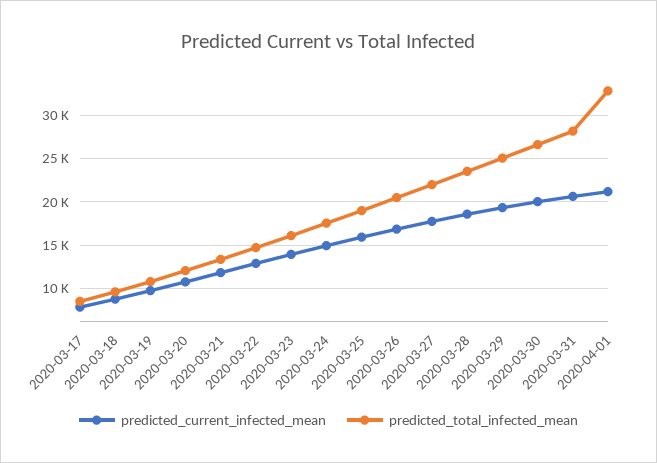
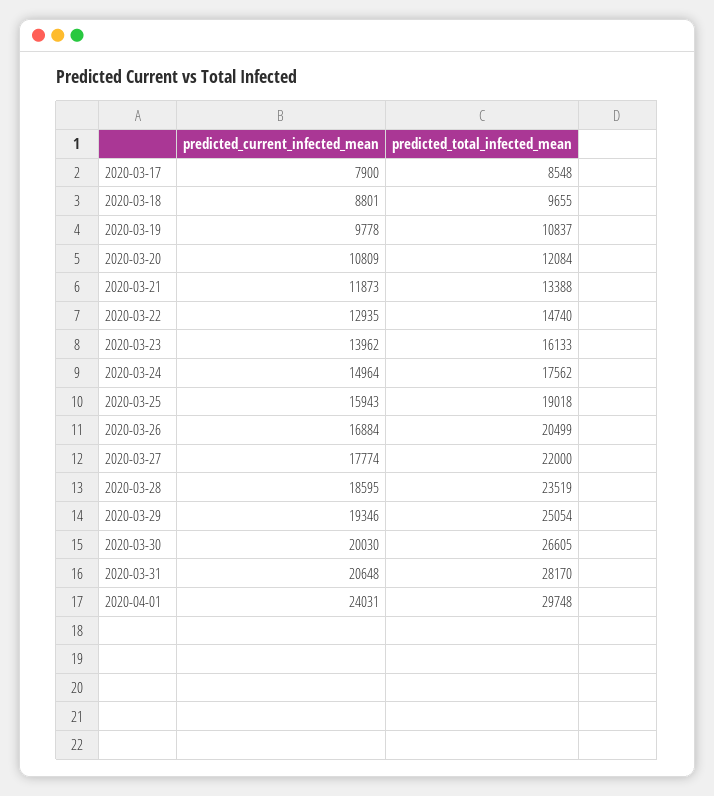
predicted_current_infected_mean, 2020-04-01: 21000 -> 24031
predicted_total_infected_mean, 2020-04-01: 33000 -> 29748

